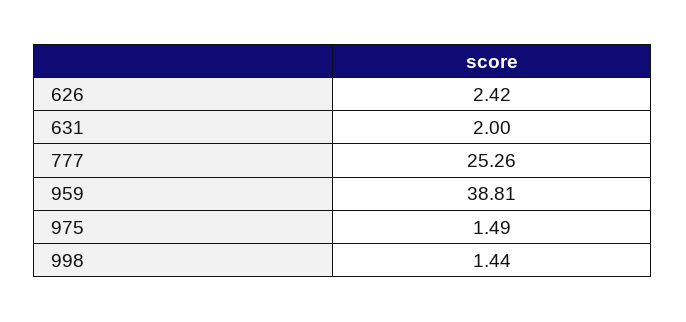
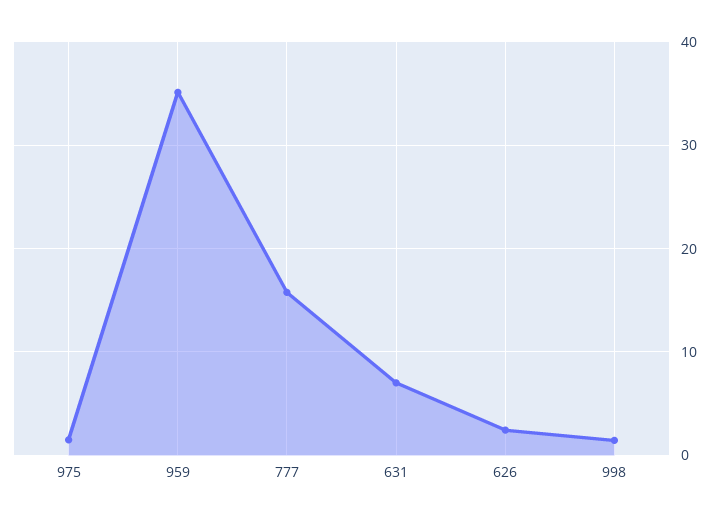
631: 2 -> 7
777: 25.26 -> 16
959: 38.81 -> 35

